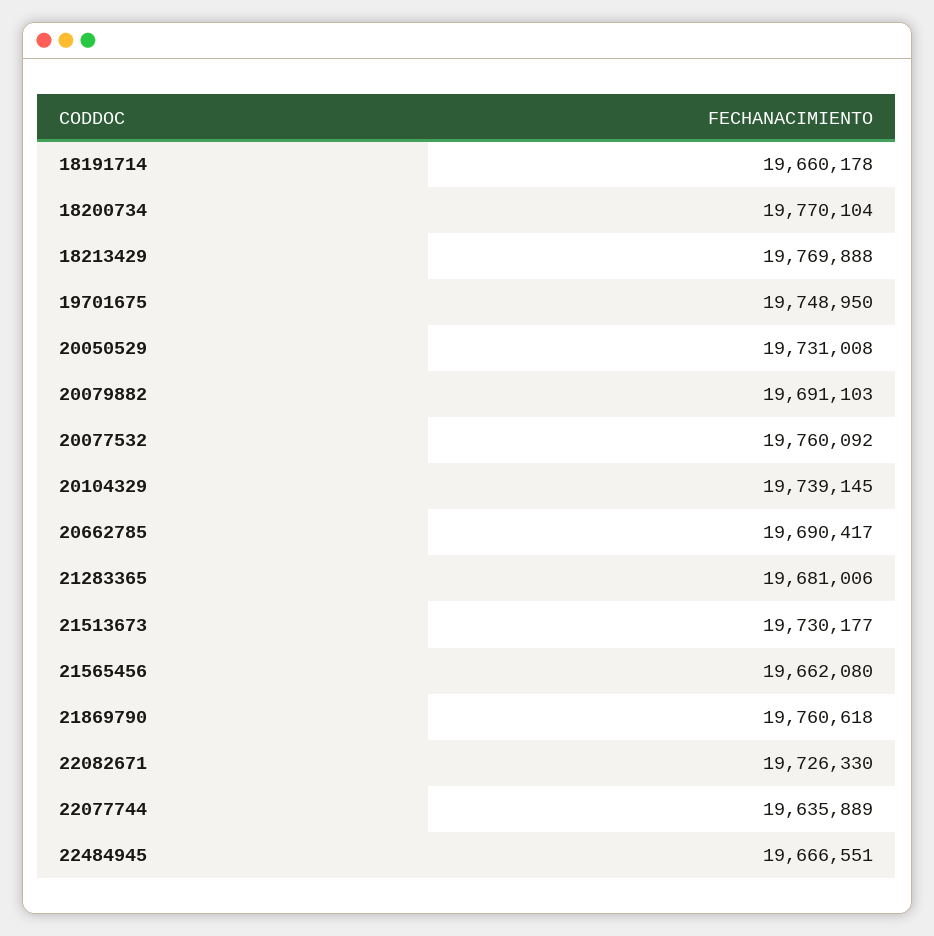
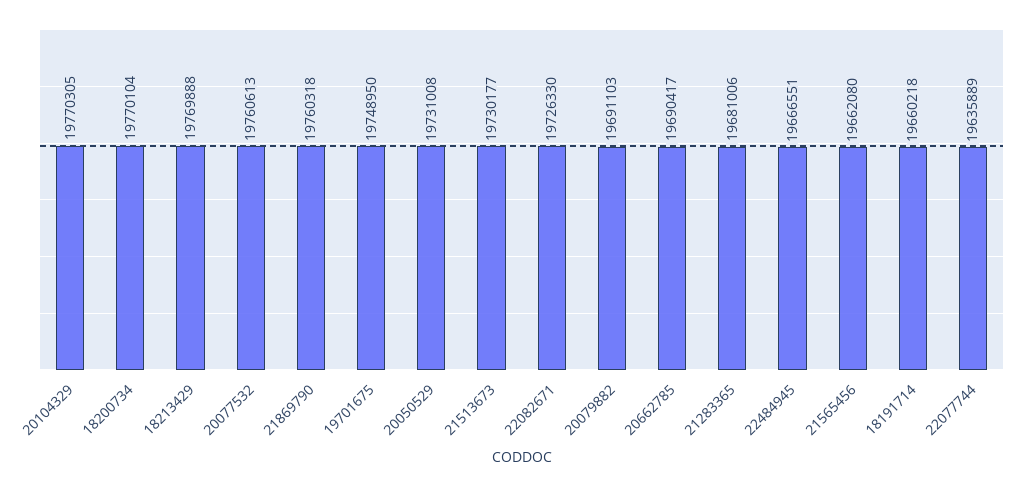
18191714: 19660178 -> 19660218
20077532: 19760092 -> 19760613
20104329: 19739145 -> 19770305
21869790: 19760618 -> 19760318

